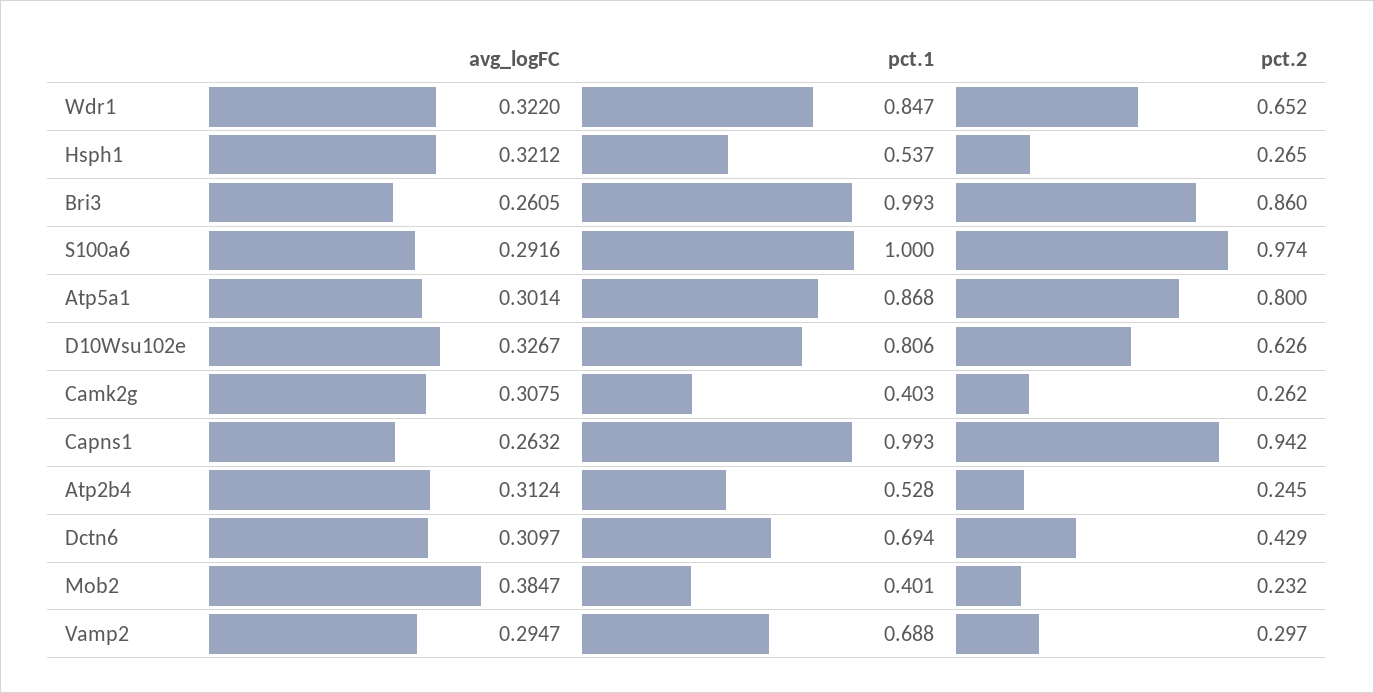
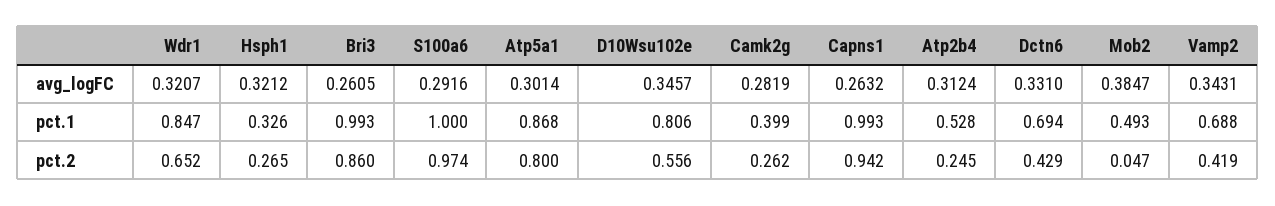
avg_logFC, Wdr1: 0.322 -> 0.3207
pct.1, Hsph1: 0.537 -> 0.326
avg_logFC, D10Wsu102e: 0.3267 -> 0.3457
pct.2, D10Wsu102e: 0.626 -> 0.556
avg_logFC, Camk2g: 0.3075 -> 0.2819
pct.1, Camk2g: 0.403 -> 0.399
avg_logFC, Dctn6: 0.3097 -> 0.331
pct.1, Mob2: 0.401 -> 0.493
pct.2, Mob2: 0.232 -> 0.047
avg_logFC, Vamp2: 0.2947 -> 0.3431
pct.2, Vamp2: 0.297 -> 0.419

